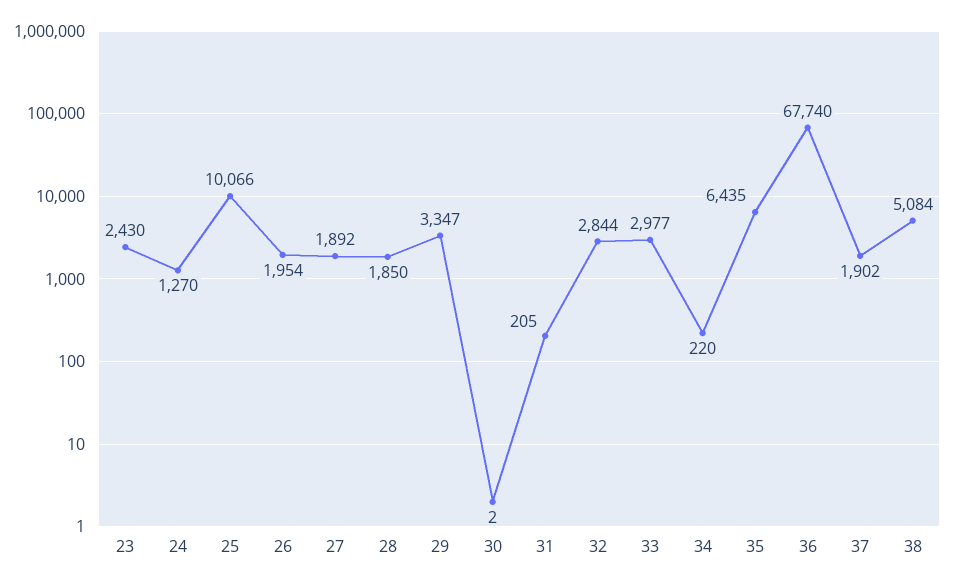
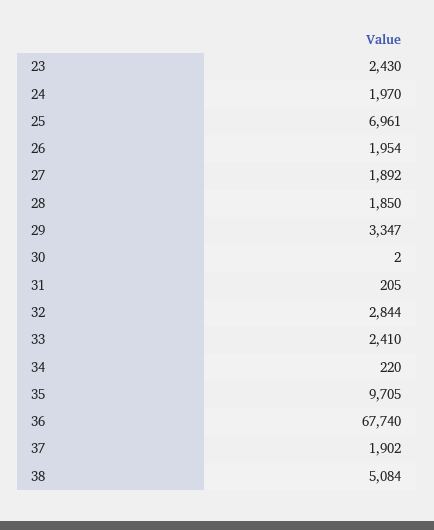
24: 1270 -> 1970
25: 10066 -> 6961
33: 2977 -> 2410
35: 6435 -> 9705

